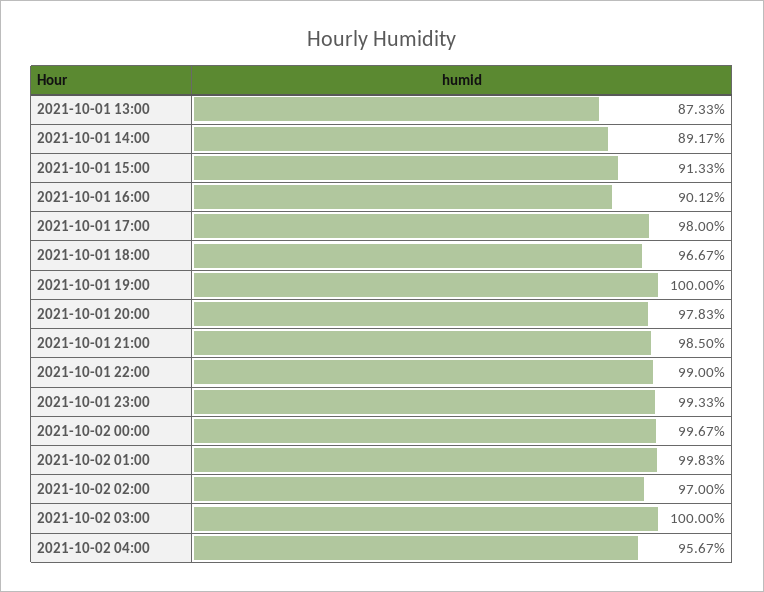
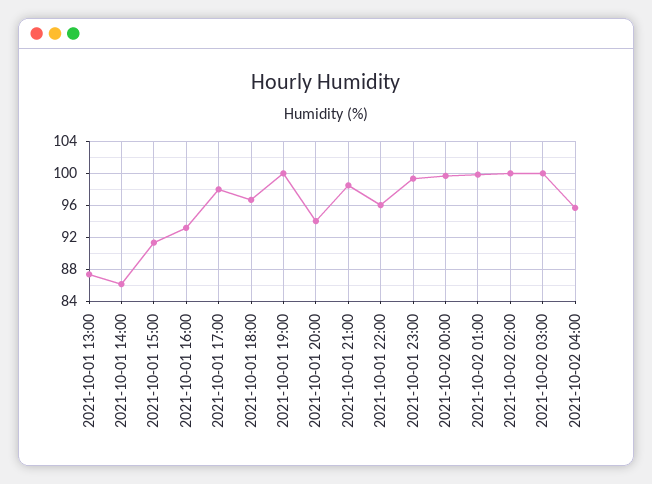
2021-10-01 14:00: 89.17 -> 86
2021-10-01 16:00: 90.12 -> 93
2021-10-01 20:00: 97.83 -> 94
2021-10-01 22:00: 99 -> 96
2021-10-02 02:00: 97 -> 100

